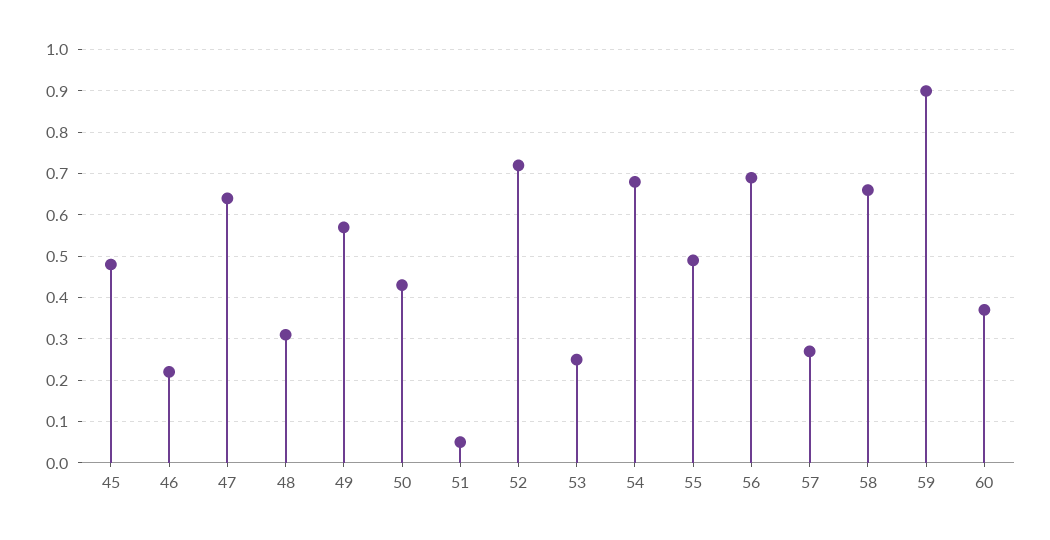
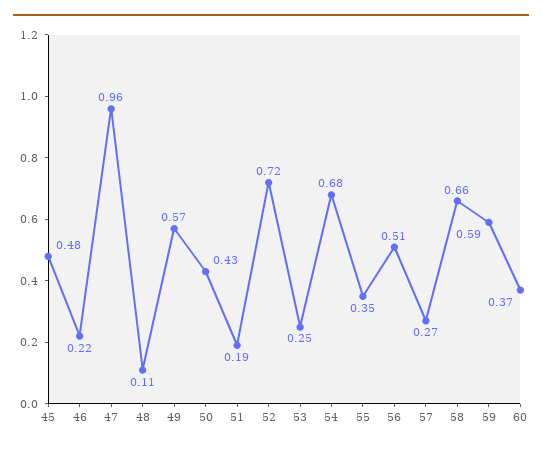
47: 0.65 -> 0.96
48: 0.3 -> 0.11
51: 0.05 -> 0.19
55: 0.5 -> 0.35
56: 0.7 -> 0.51
59: 0.9 -> 0.59

